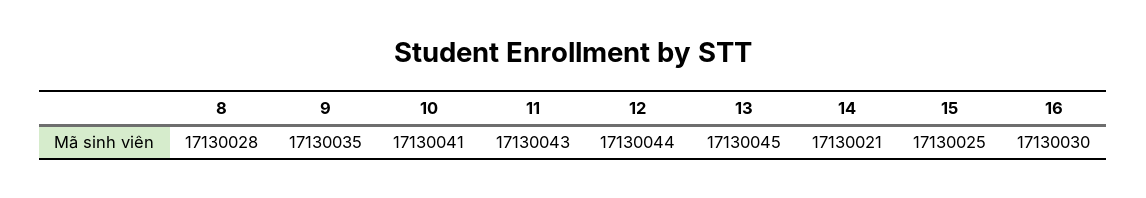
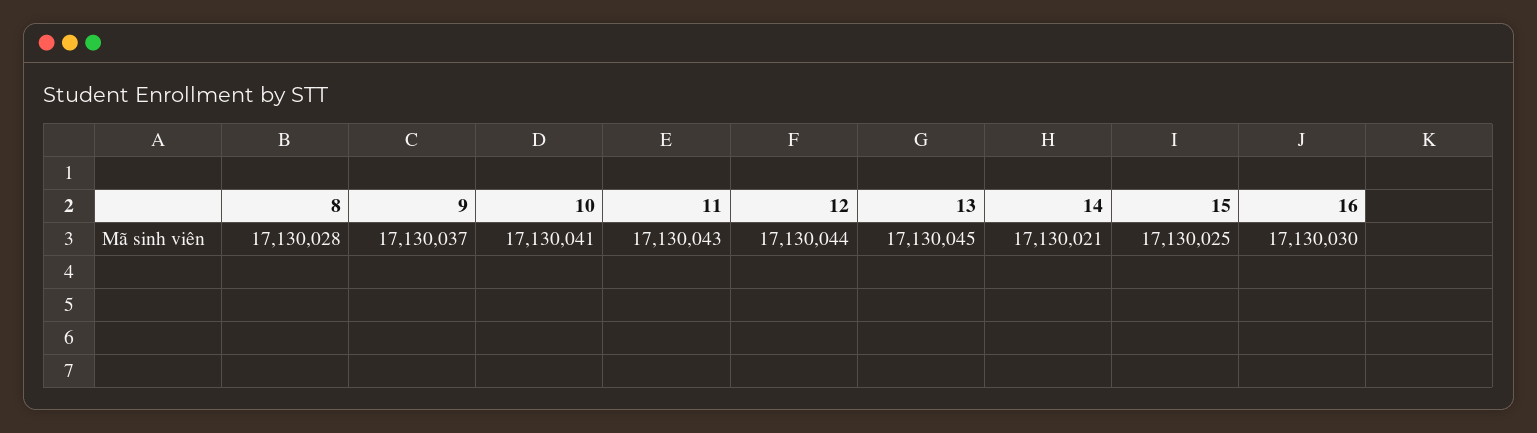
9: 17130035 -> 17130037

